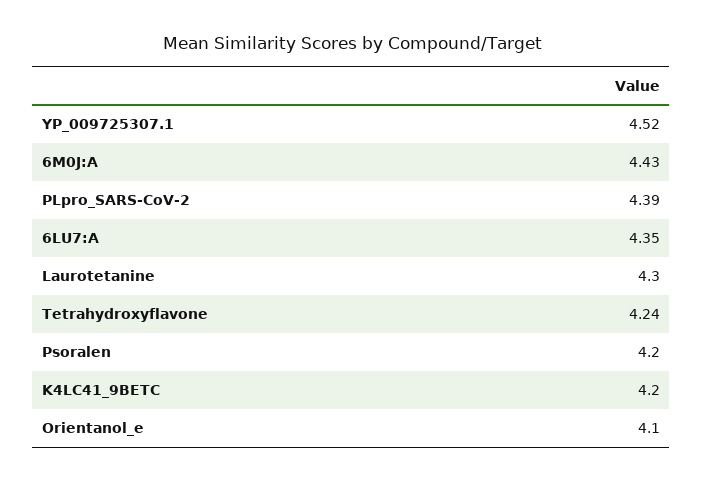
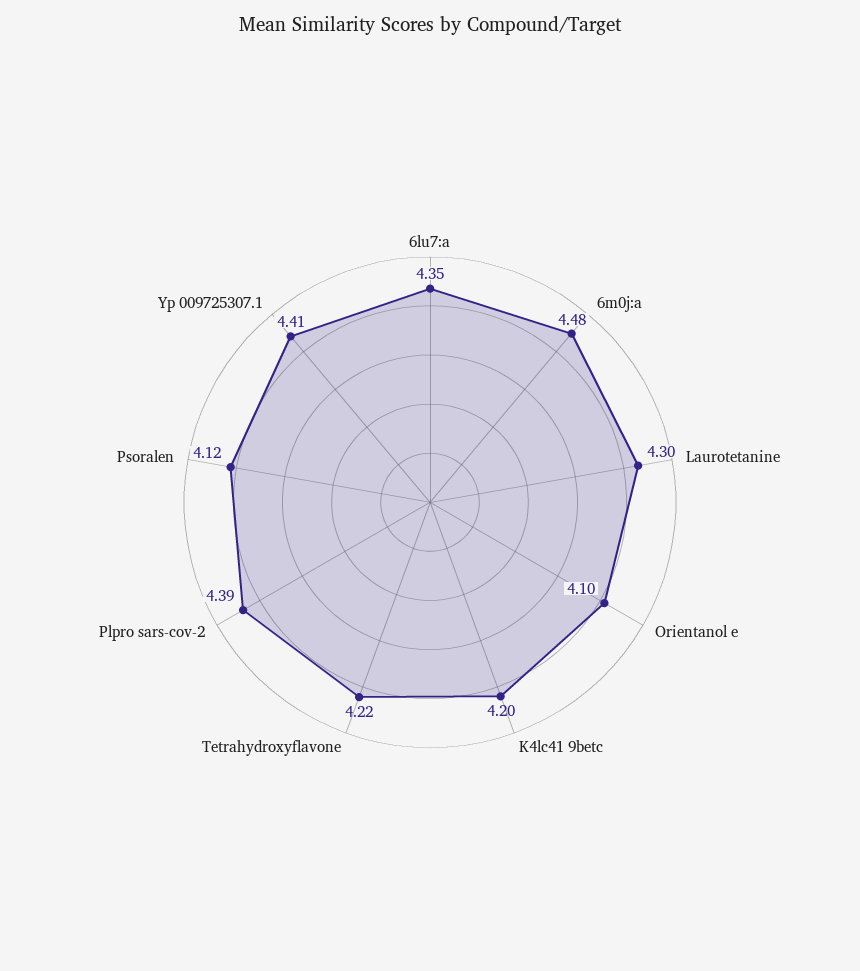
YP_009725307.1: 4.52 -> 4.41
6M0J:A: 4.43 -> 4.48
Tetrahydroxyflavone: 4.24 -> 4.22
Psoralen: 4.2 -> 4.12

